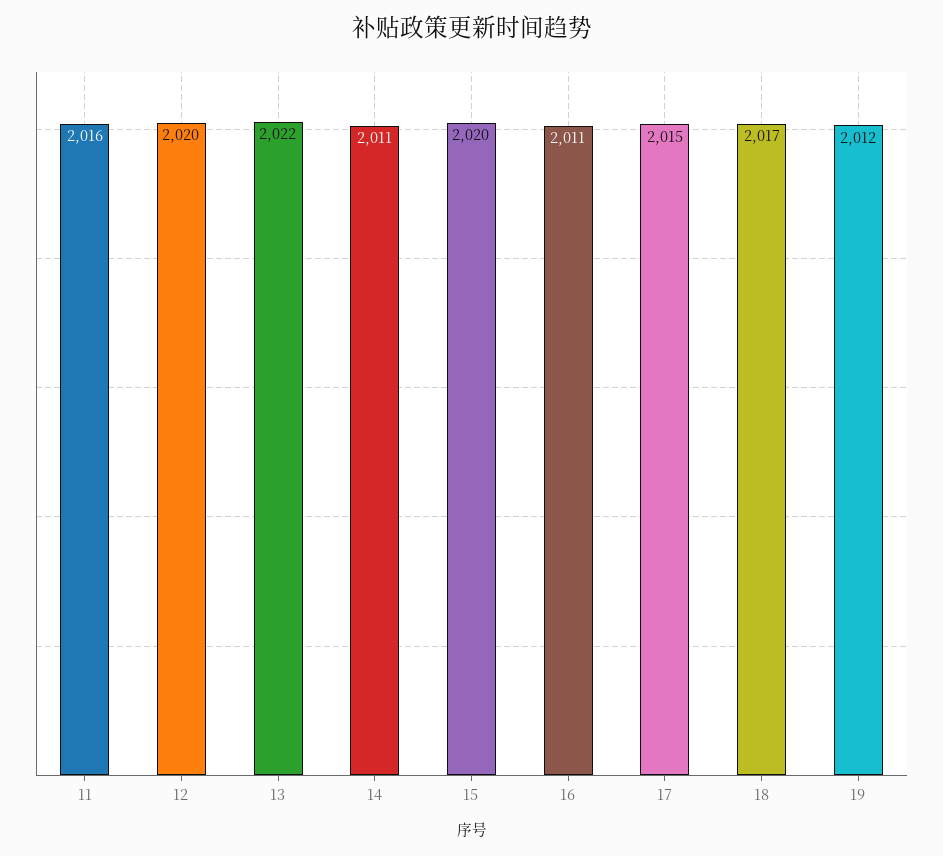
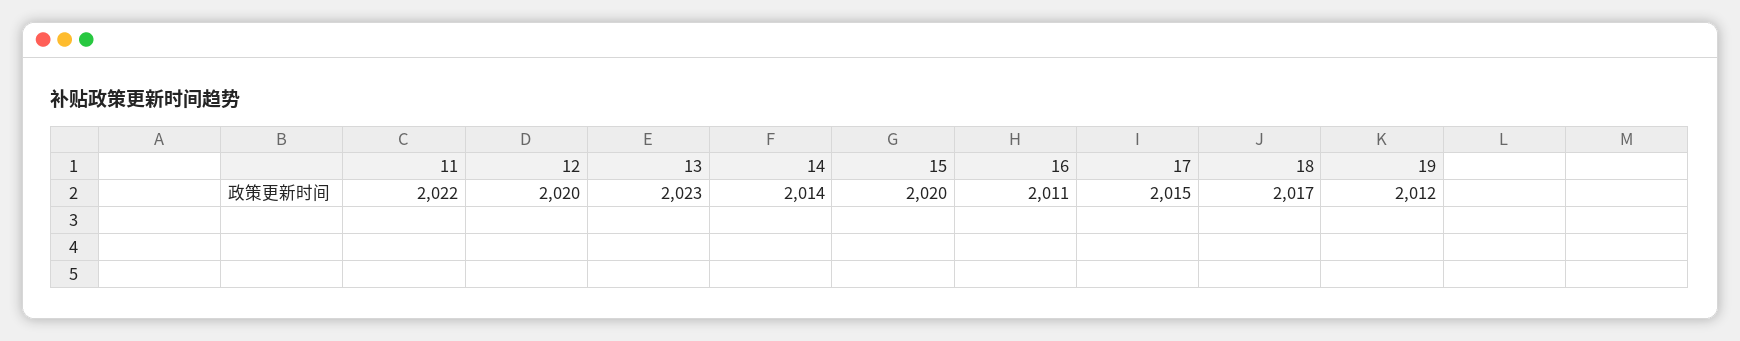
11: 2016 -> 2022
13: 2022 -> 2023
14: 2011 -> 2014

